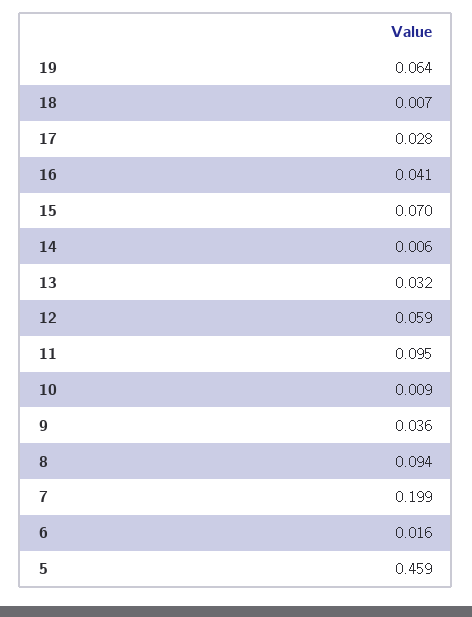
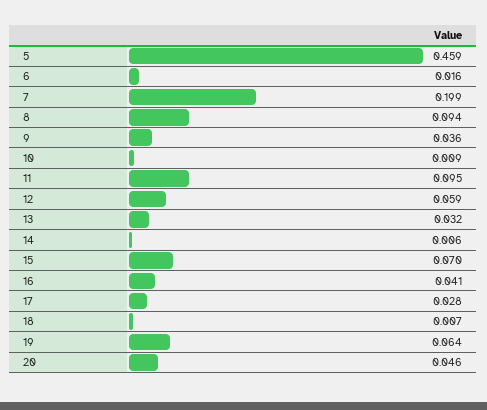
20: none -> 0.046

